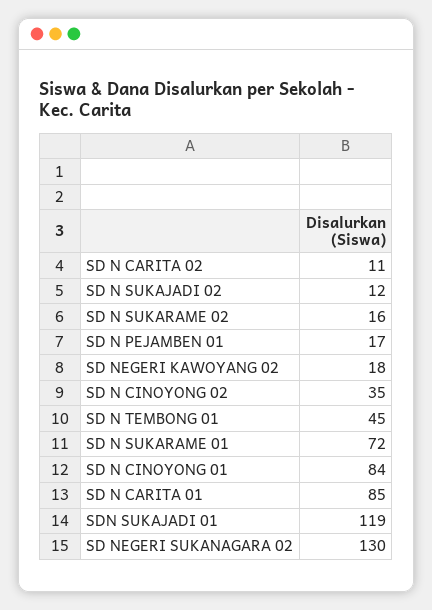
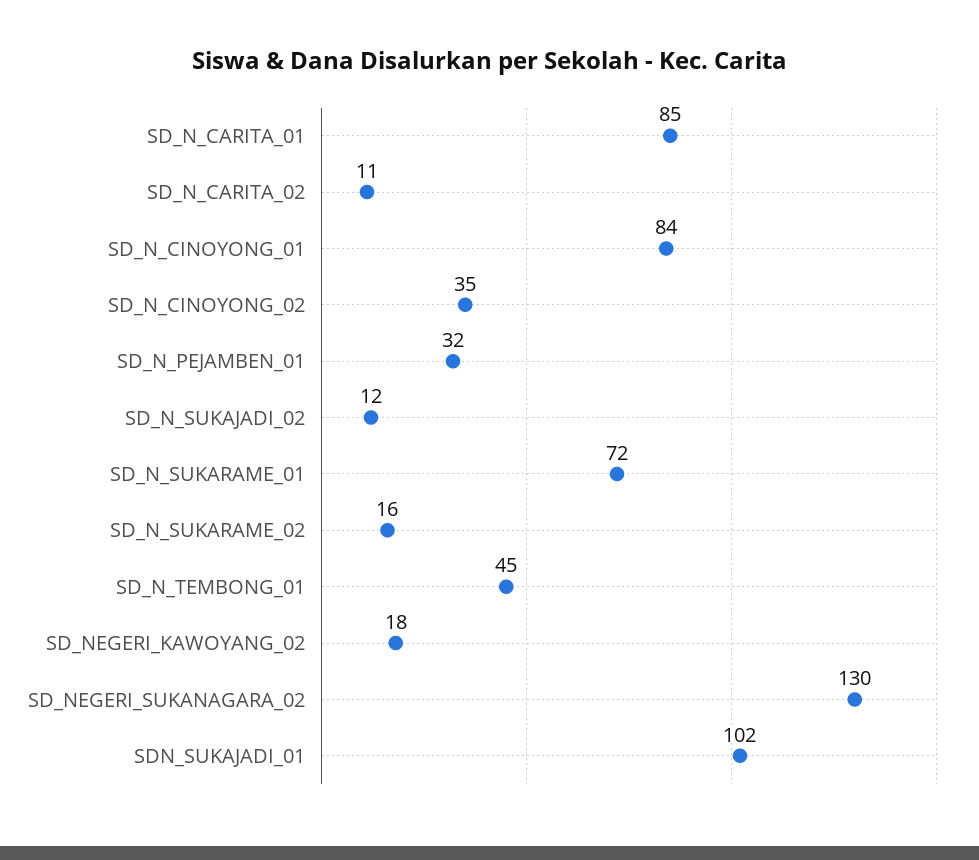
SD N PEJAMBEN 01: 17 -> 32
SDN SUKAJADI 01: 119 -> 102

